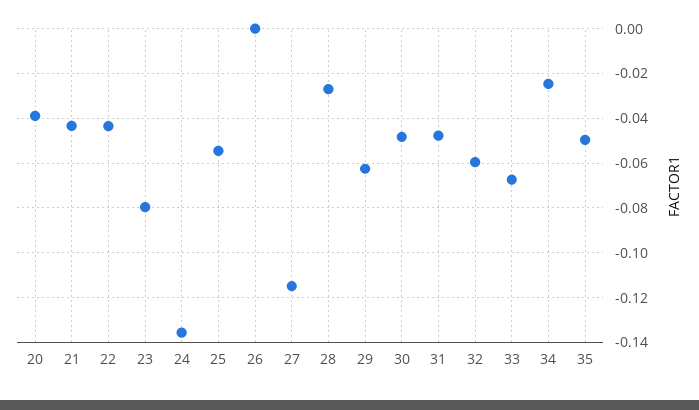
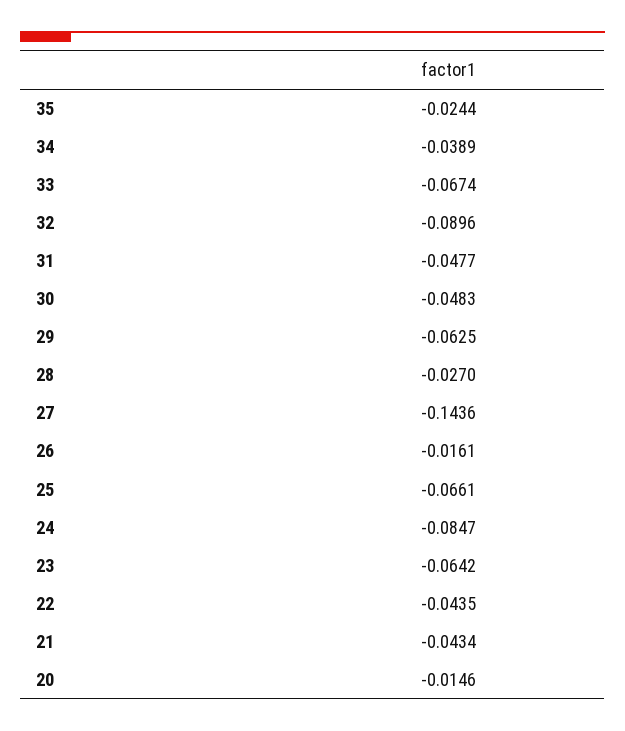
20: -0.04 -> -0.0146
23: -0.08 -> -0.0642
24: -0.135 -> -0.0847
25: -0.055 -> -0.0661
26: 0 -> -0.0161
27: -0.115 -> -0.1436
32: -0.06 -> -0.0896
34: -0.025 -> -0.0389
35: -0.05 -> -0.0244

